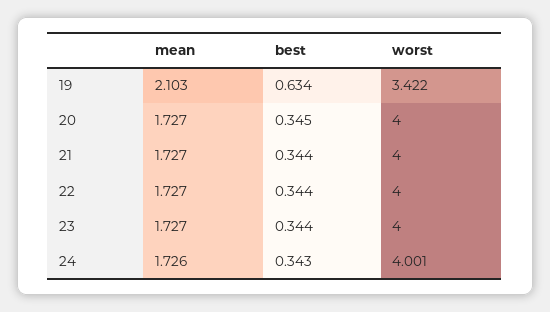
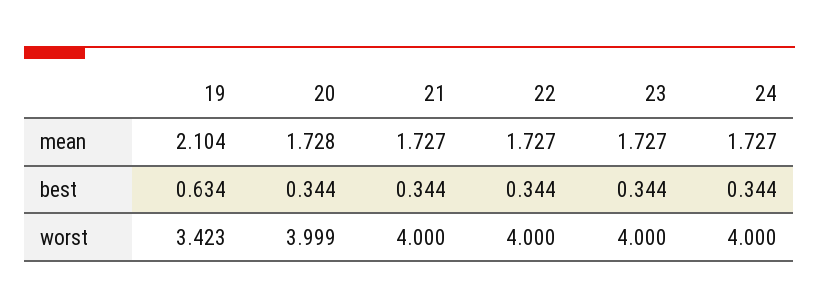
mean, 19: 2.103 -> 2.104
worst, 19: 3.422 -> 3.423
mean, 20: 1.727 -> 1.728
best, 20: 0.345 -> 0.344
worst, 20: 4 -> 3.999
mean, 24: 1.726 -> 1.727
best, 24: 0.343 -> 0.344
worst, 24: 4.001 -> 4

